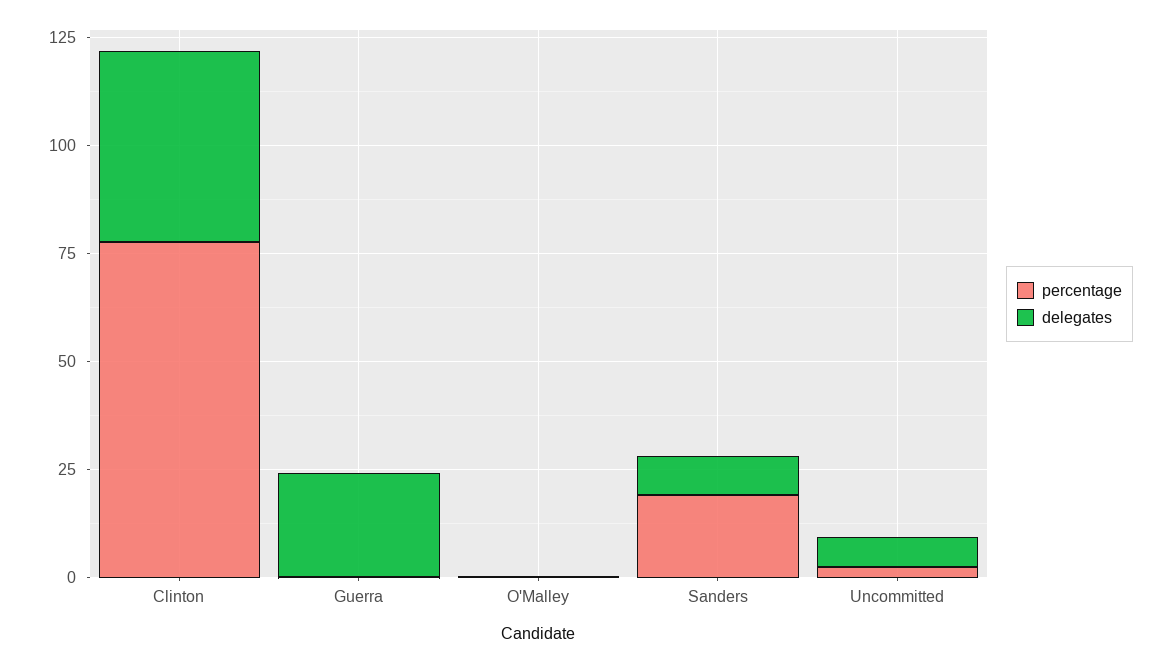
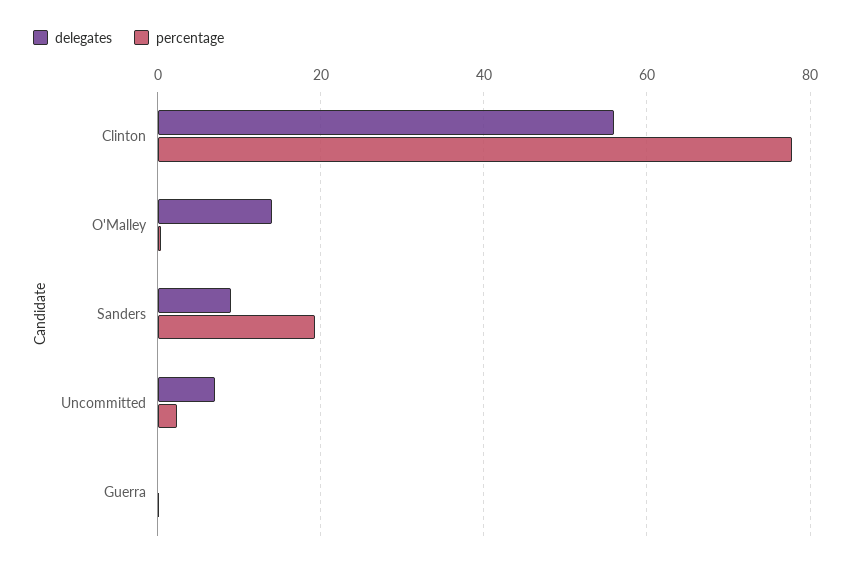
delegates, Clinton: 45 -> 56
delegates, Guerra: 25 -> 0
delegates, O'Malley: 0 -> 14

